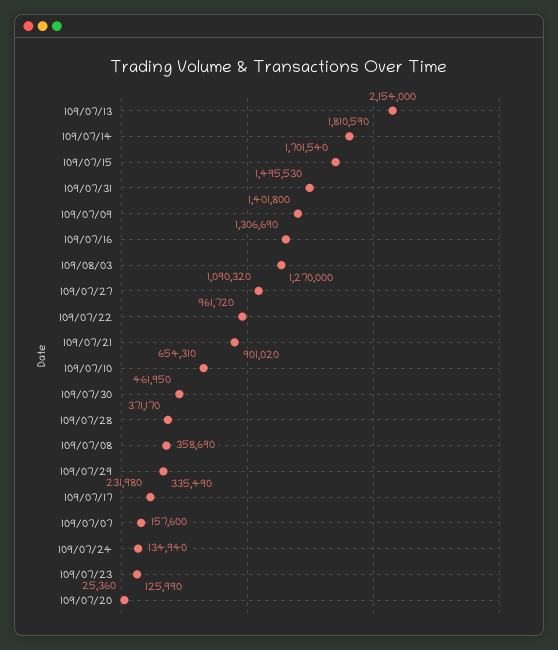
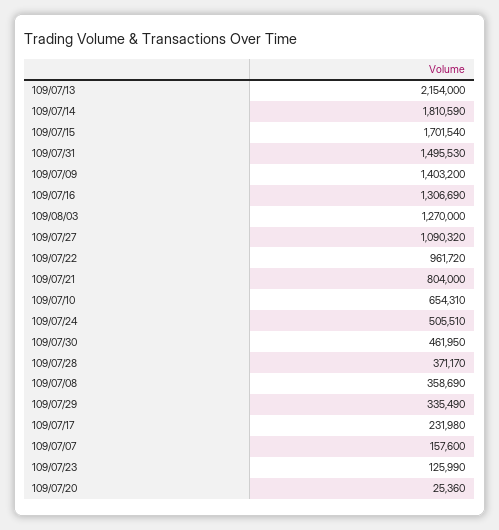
109/07/09: 1401800 -> 1403200
109/07/21: 901020 -> 804000
109/07/24: 134940 -> 505510

